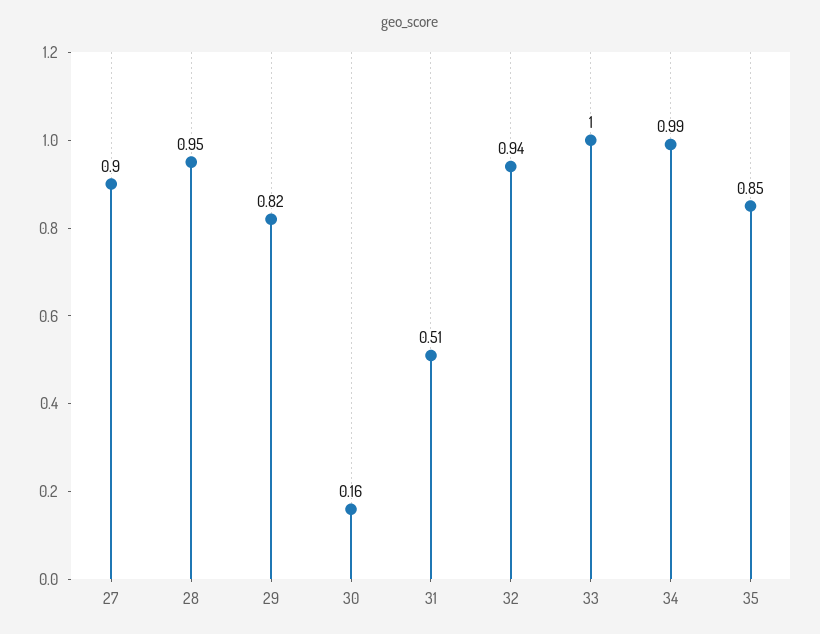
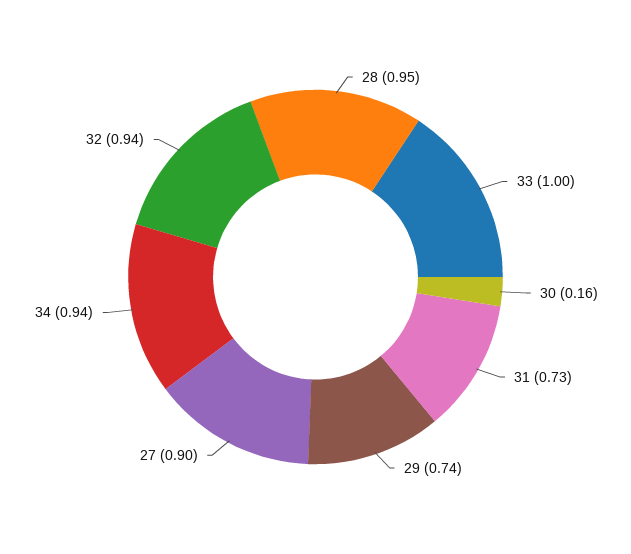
29: 0.82 -> 0.74
31: 0.51 -> 0.73
34: 0.99 -> 0.94
35: 0.85 -> none

